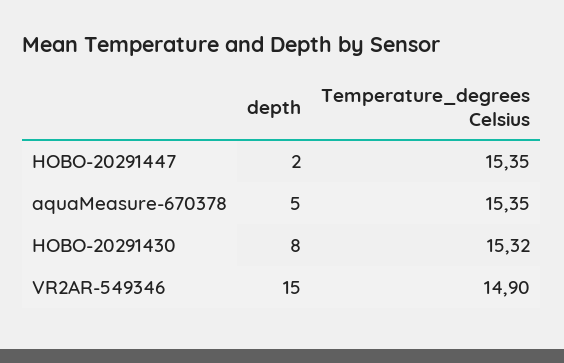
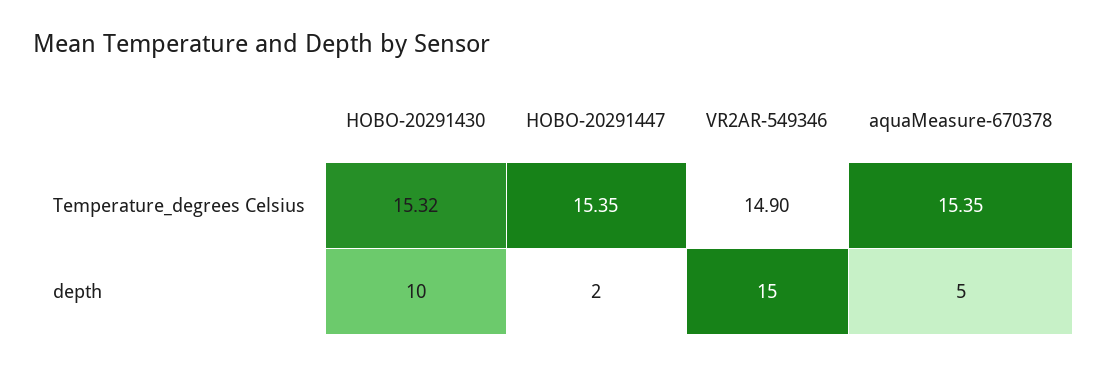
depth, HOBO-20291430: 8 -> 10

